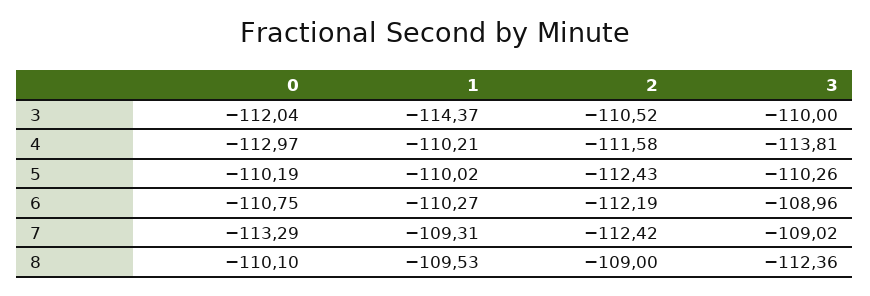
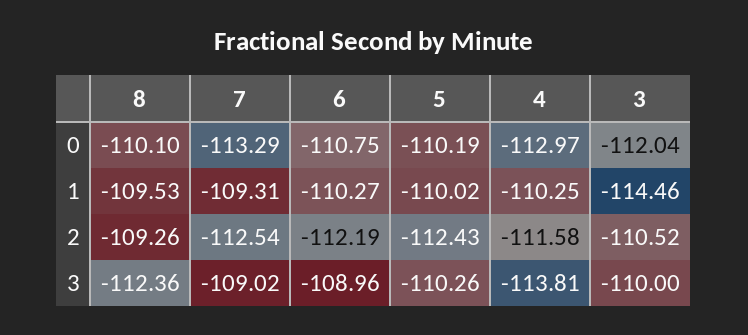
1, 3: -114.37 -> -114.46
1, 4: -110.21 -> -110.25
2, 7: -112.42 -> -112.54
2, 8: -109 -> -109.26

